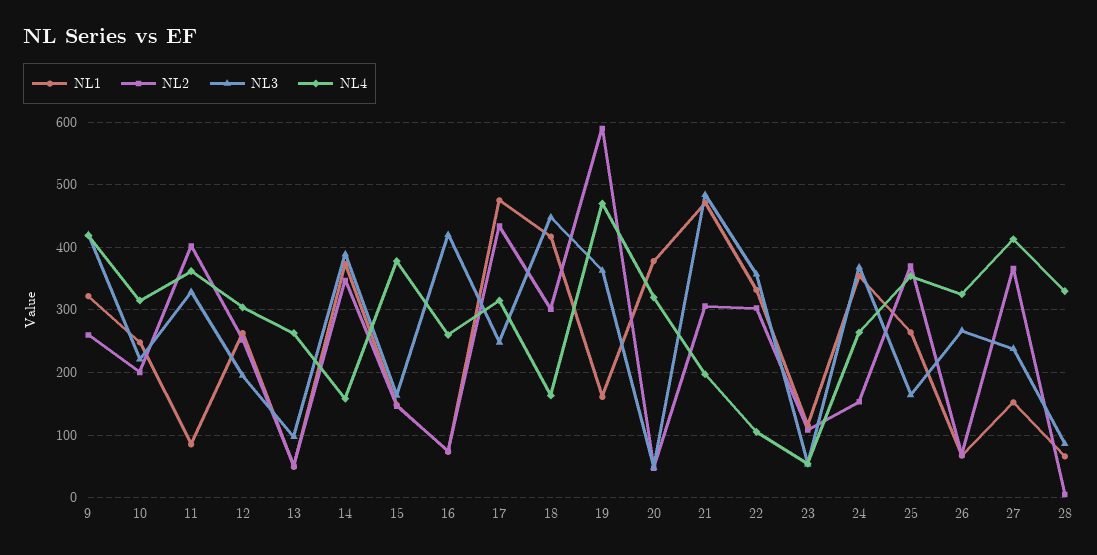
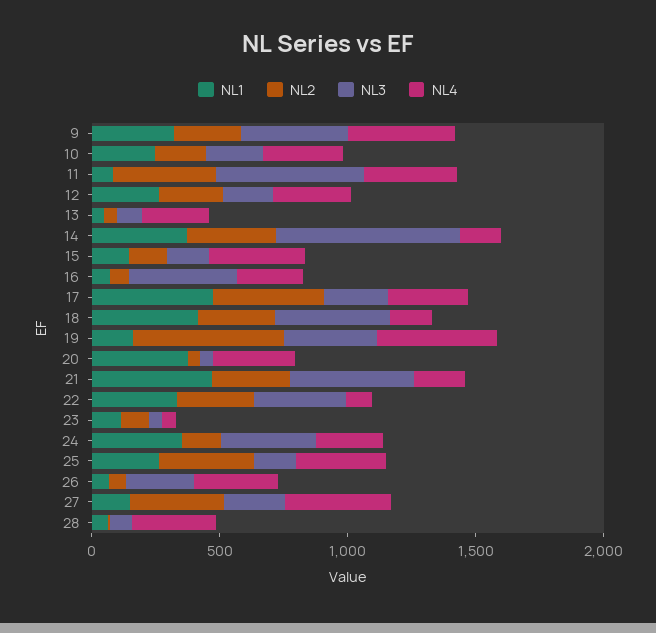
NL3, 11: 330 -> 600
NL3, 14: 390 -> 700

